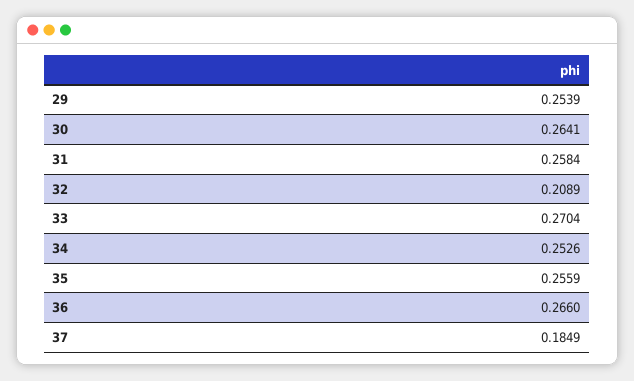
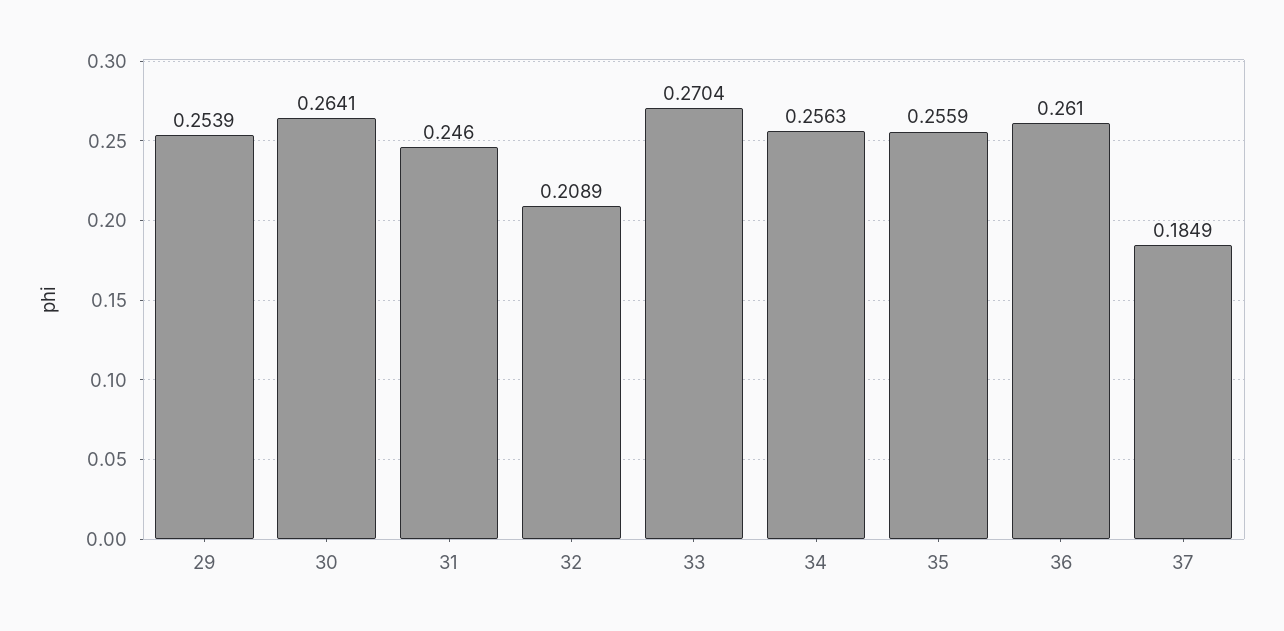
31: 0.2584 -> 0.246
34: 0.2526 -> 0.2563
36: 0.266 -> 0.261

